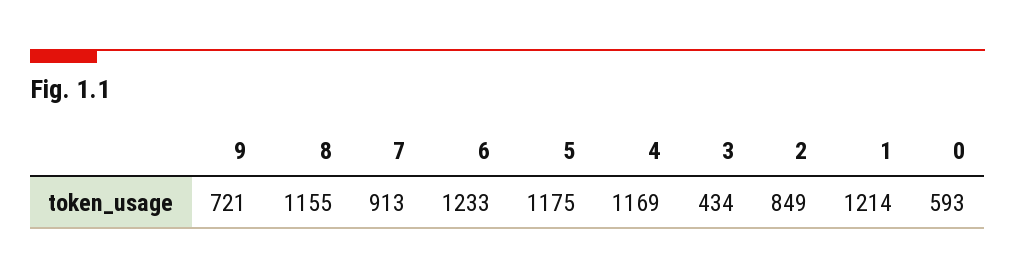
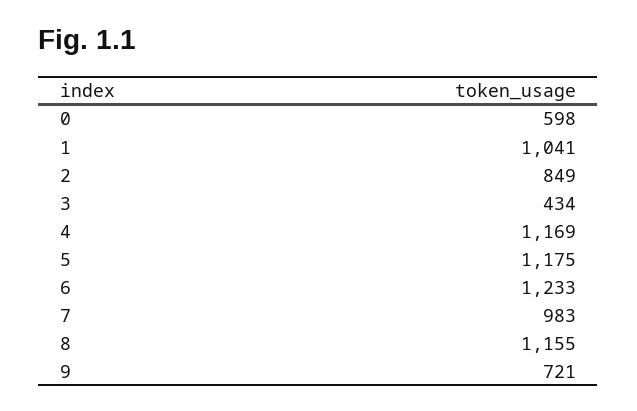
7: 913 -> 983
1: 1214 -> 1041
0: 593 -> 598

